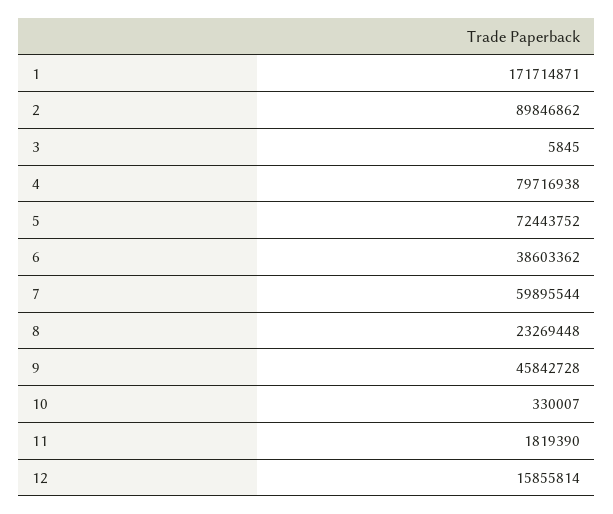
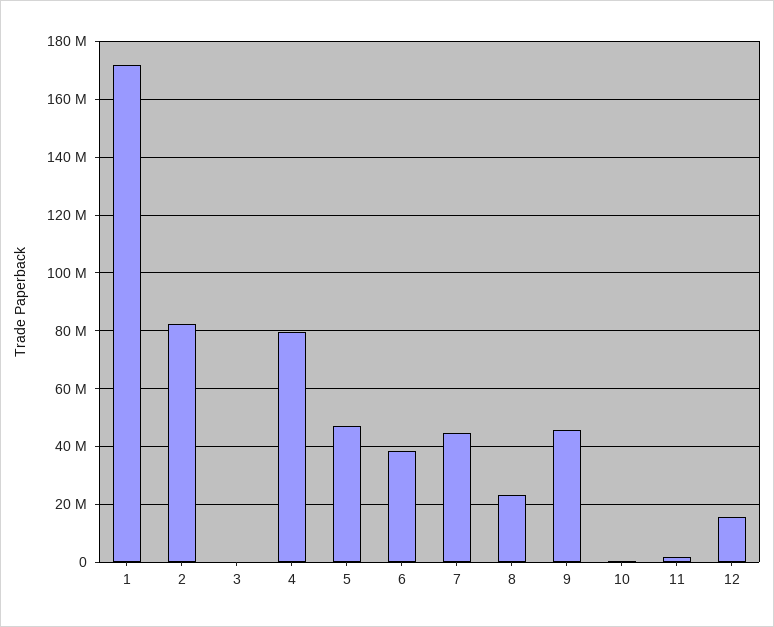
2: 89846862 -> 82500000
5: 72443752 -> 47500000
7: 59895544 -> 45000000

